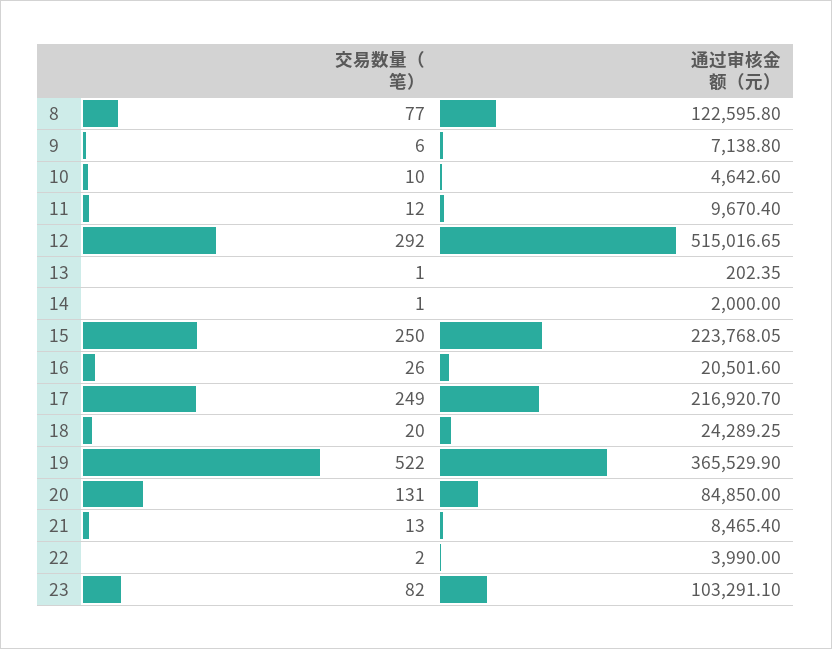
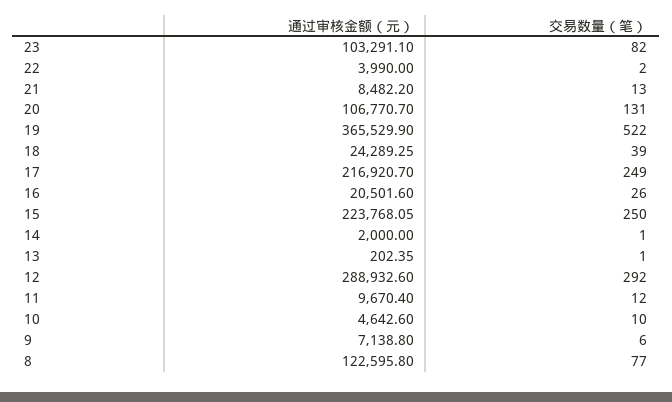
通过审核金额（元）, 12: 515016.65 -> 288932.6
交易数量（笔）, 18: 20 -> 39
通过审核金额（元）, 20: 84850 -> 106770.7
通过审核金额（元）, 21: 8465.4 -> 8482.2

